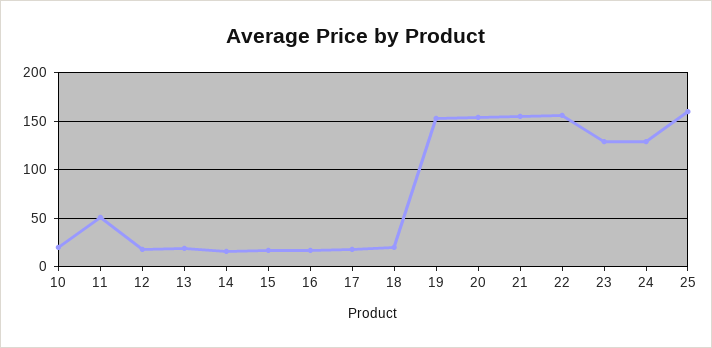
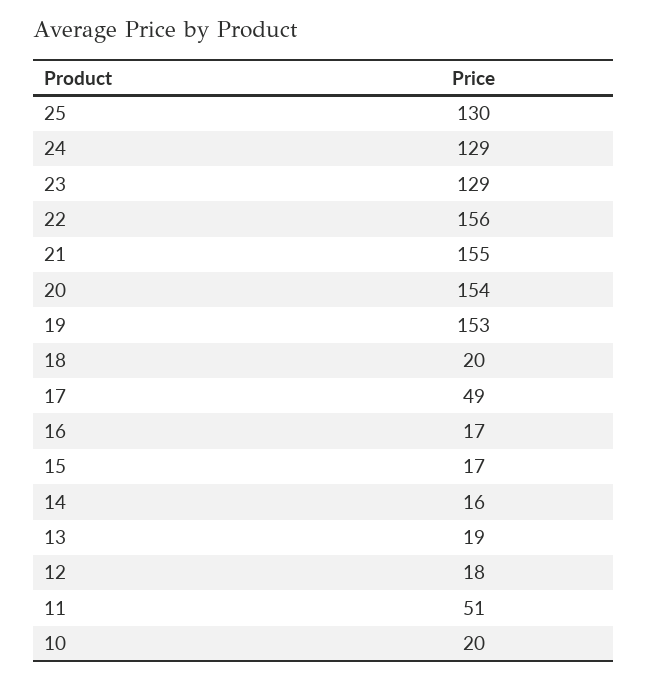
17: 20 -> 49
25: 160 -> 130

